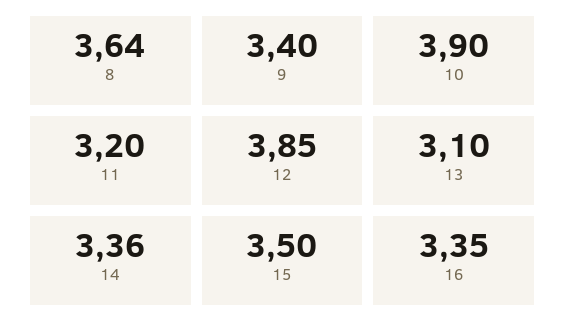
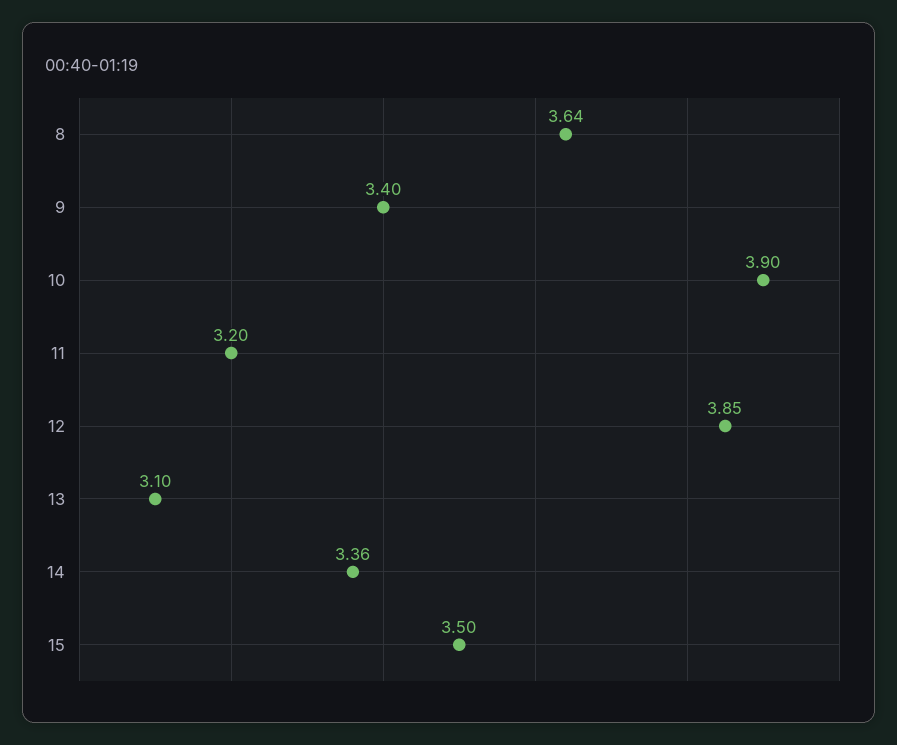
16: 3.35 -> none

